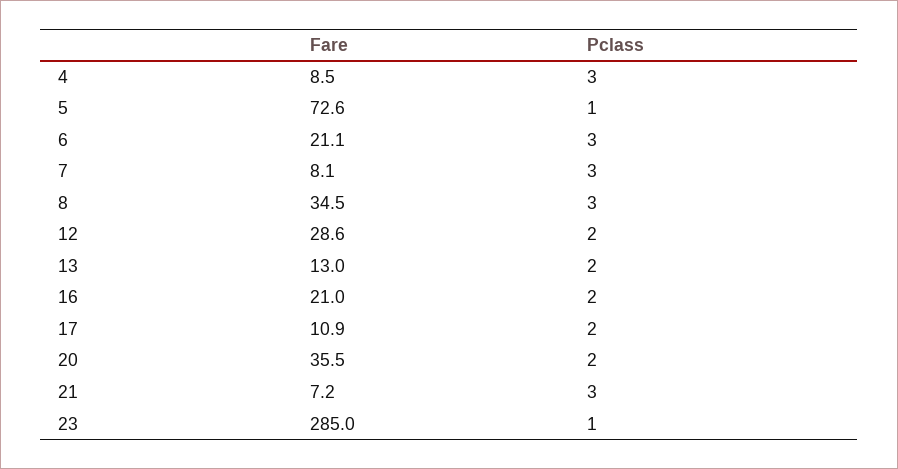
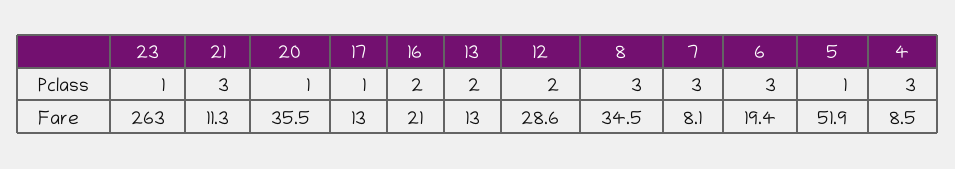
Fare, 5: 72.6 -> 51.9
Fare, 6: 21.1 -> 19.4
Fare, 17: 10.9 -> 13
Pclass, 17: 2 -> 1
Pclass, 20: 2 -> 1
Fare, 21: 7.2 -> 11.3
Fare, 23: 285 -> 263

